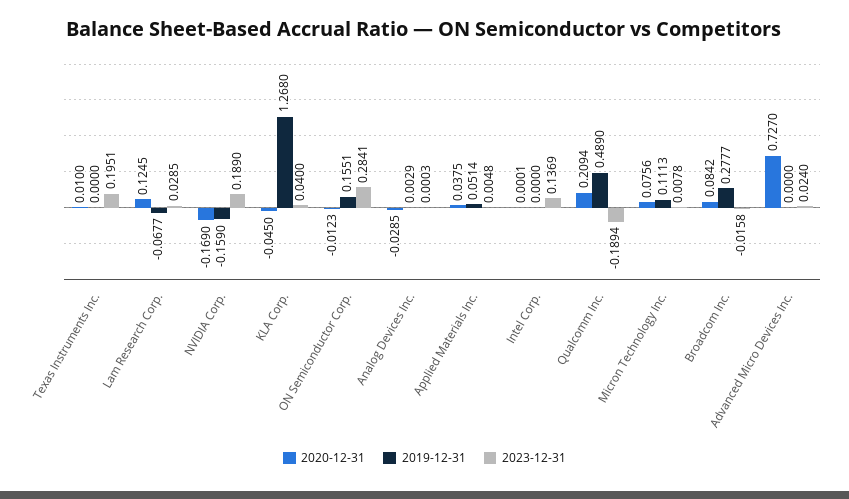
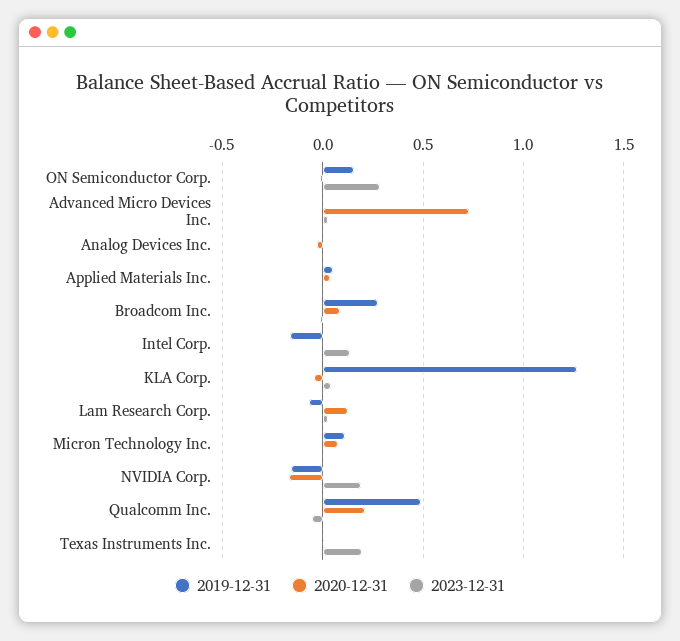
2019-12-31, Intel Corp.: 0 -> -0.15
2023-12-31, Qualcomm Inc.: -0.1894 -> -0.05

